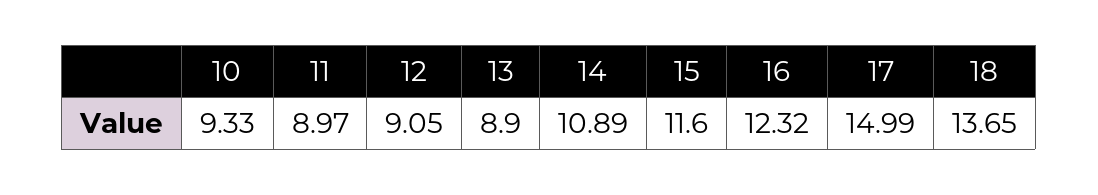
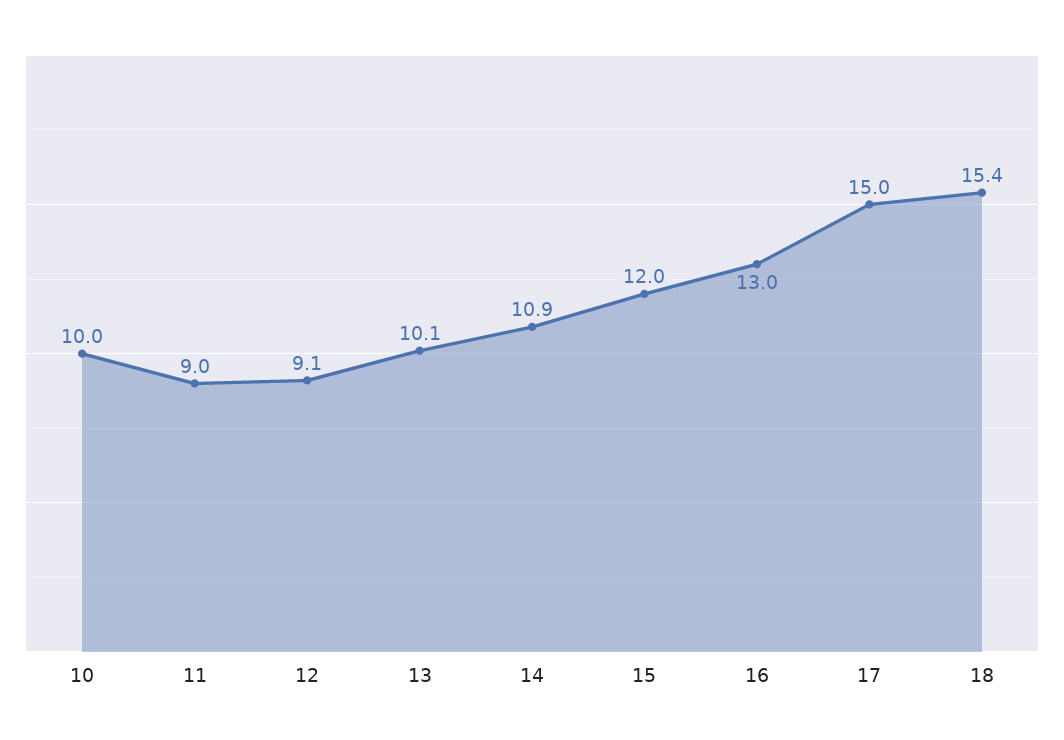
10: 9.33 -> 10
13: 8.9 -> 10.1
15: 11.6 -> 12
16: 12.32 -> 13
18: 13.65 -> 15.4

